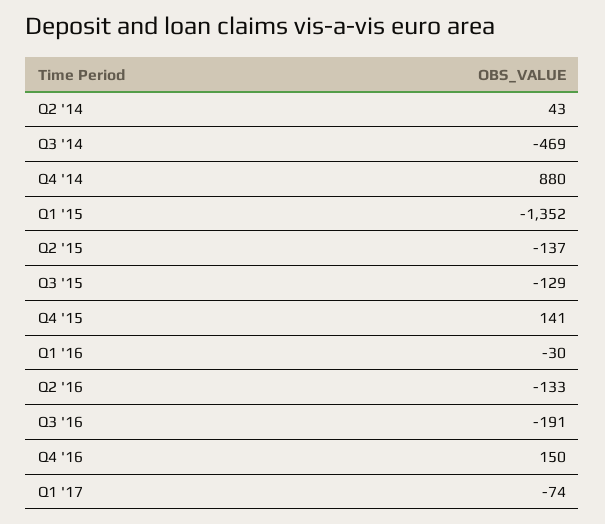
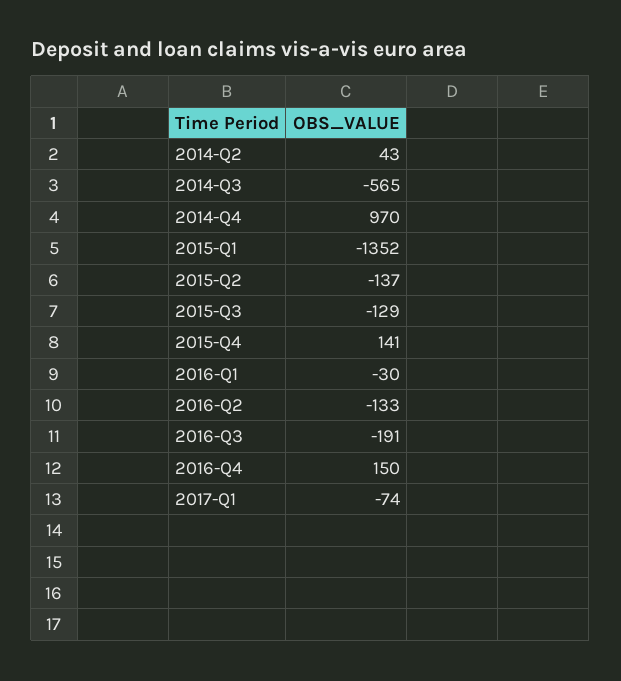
Q3 '14: -469 -> -565
Q4 '14: 880 -> 970

